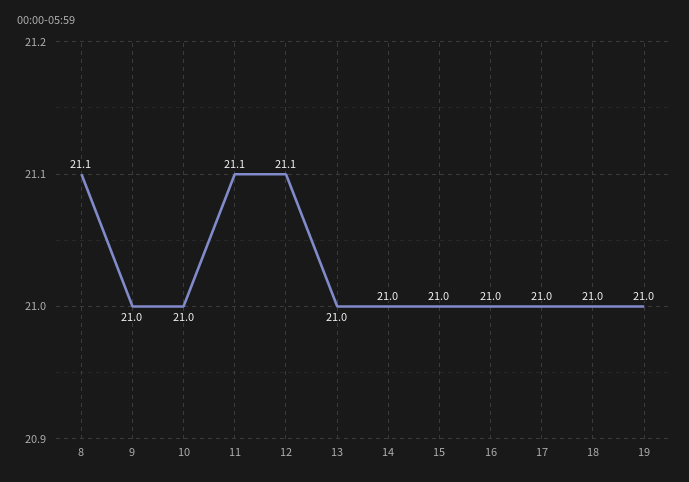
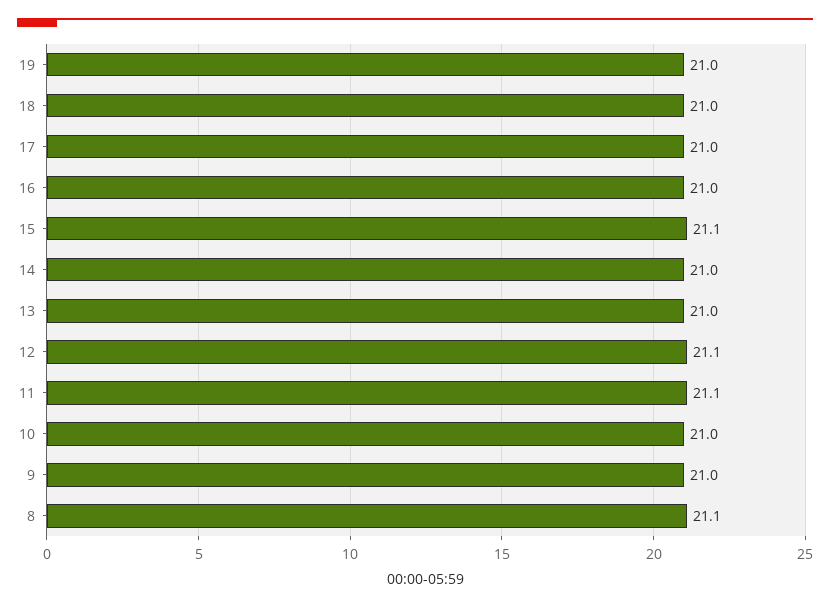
15: 21 -> 21.1

